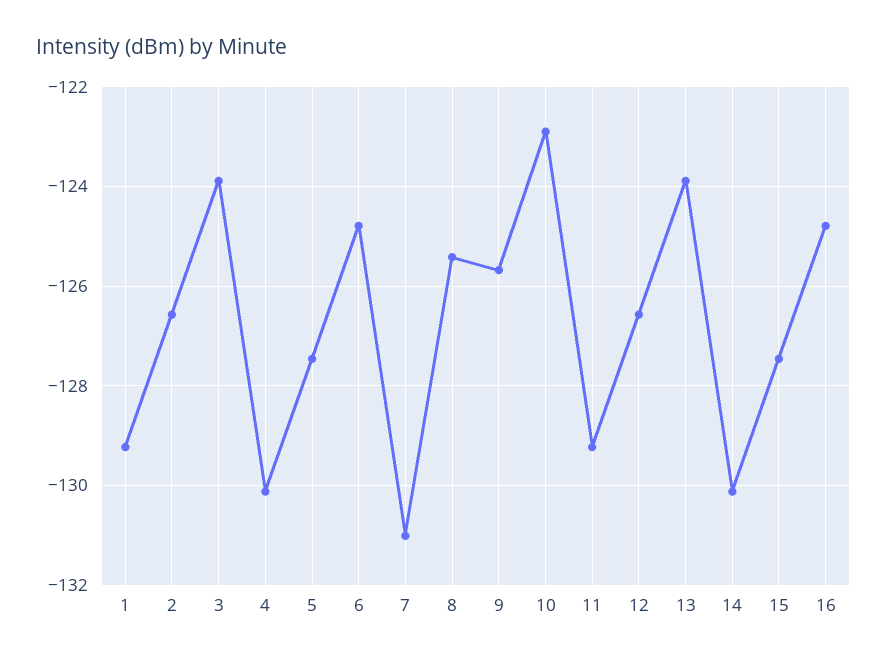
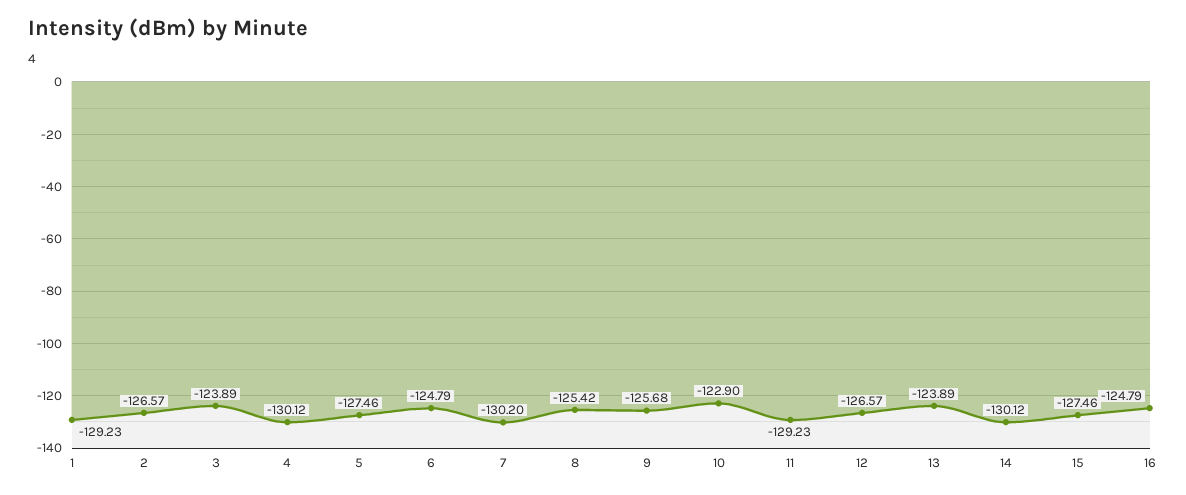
7: -131 -> -130.2

